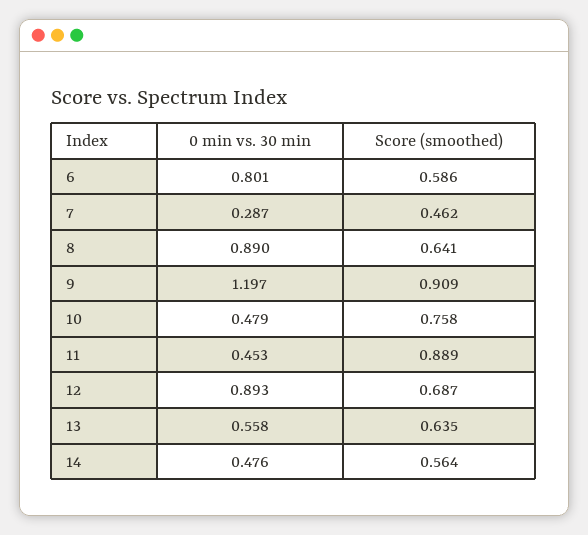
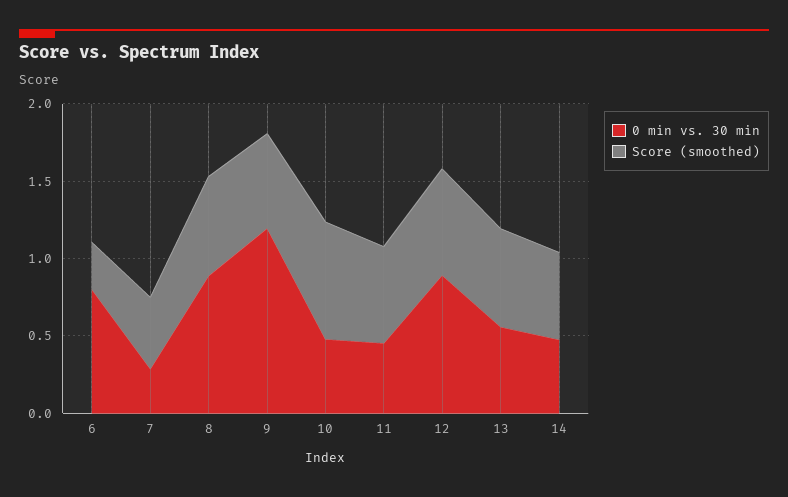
Score (smoothed), 6: 0.586 -> 0.3
Score (smoothed), 9: 0.909 -> 0.6
Score (smoothed), 11: 0.889 -> 0.6

